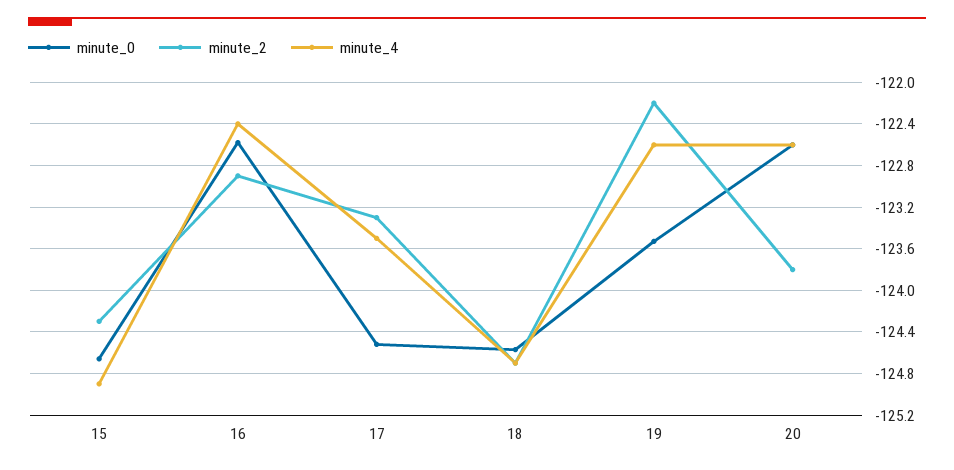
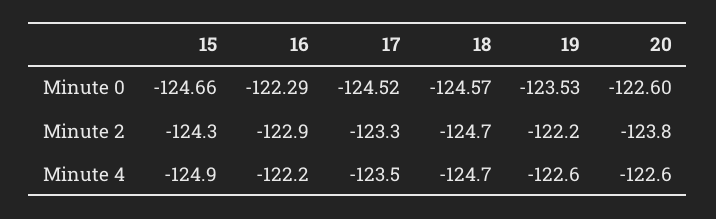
minute_0, 16: -122.6 -> -122.29
minute_4, 16: -122.4 -> -122.2

